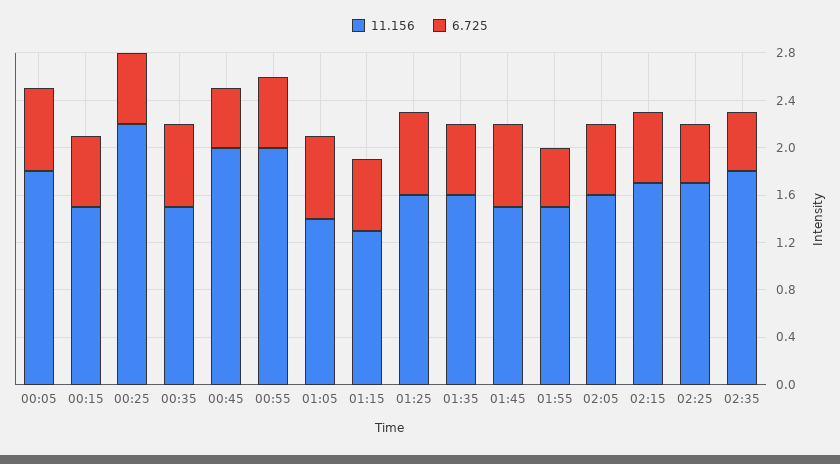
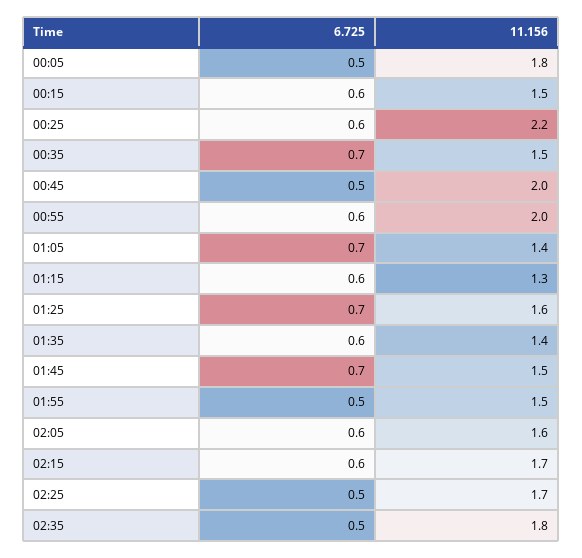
6.725, 00:05: 0.7 -> 0.5
11.156, 01:35: 1.6 -> 1.4

